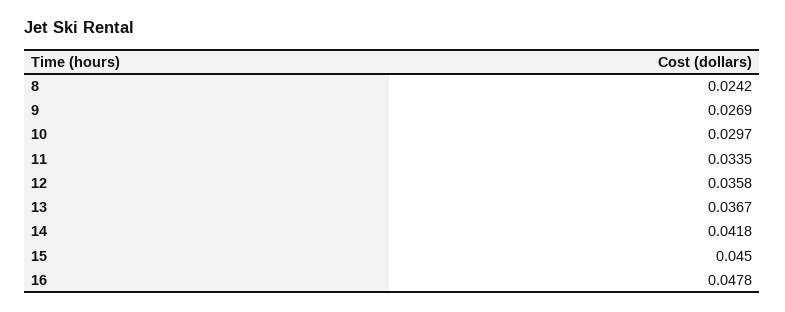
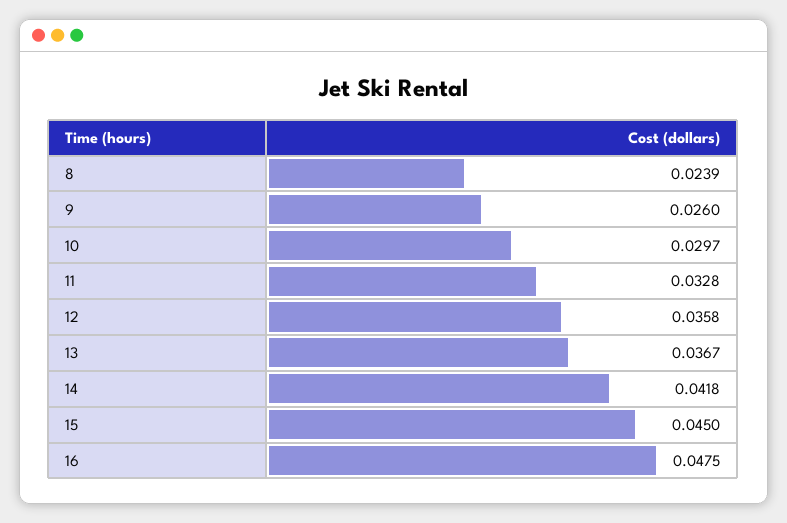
8: 0.0242 -> 0.0239
9: 0.0269 -> 0.026
11: 0.0335 -> 0.0328
16: 0.0478 -> 0.0475

